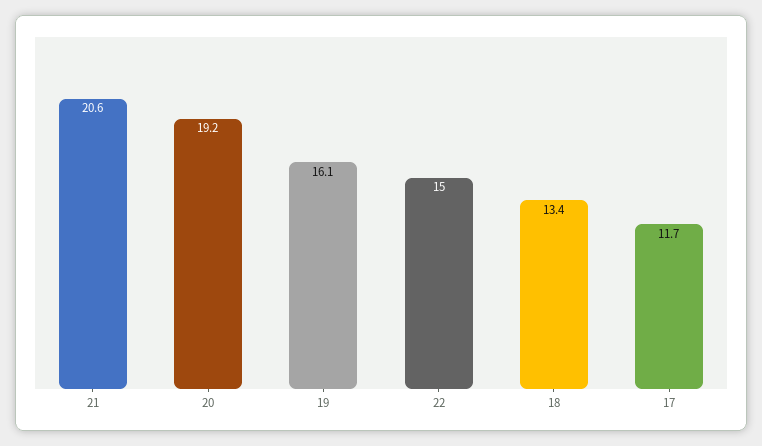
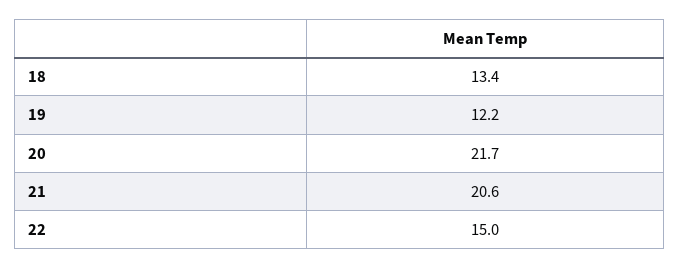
20: 19.2 -> 21.7
19: 16.1 -> 12.2
17: 11.7 -> none

